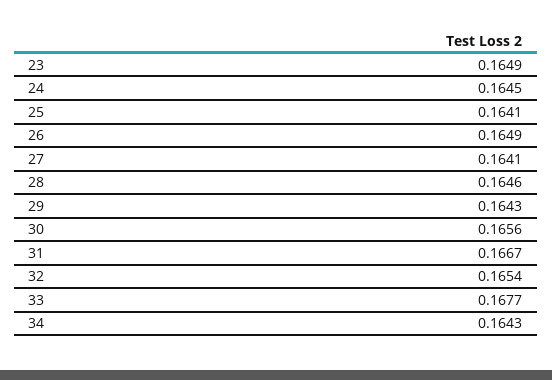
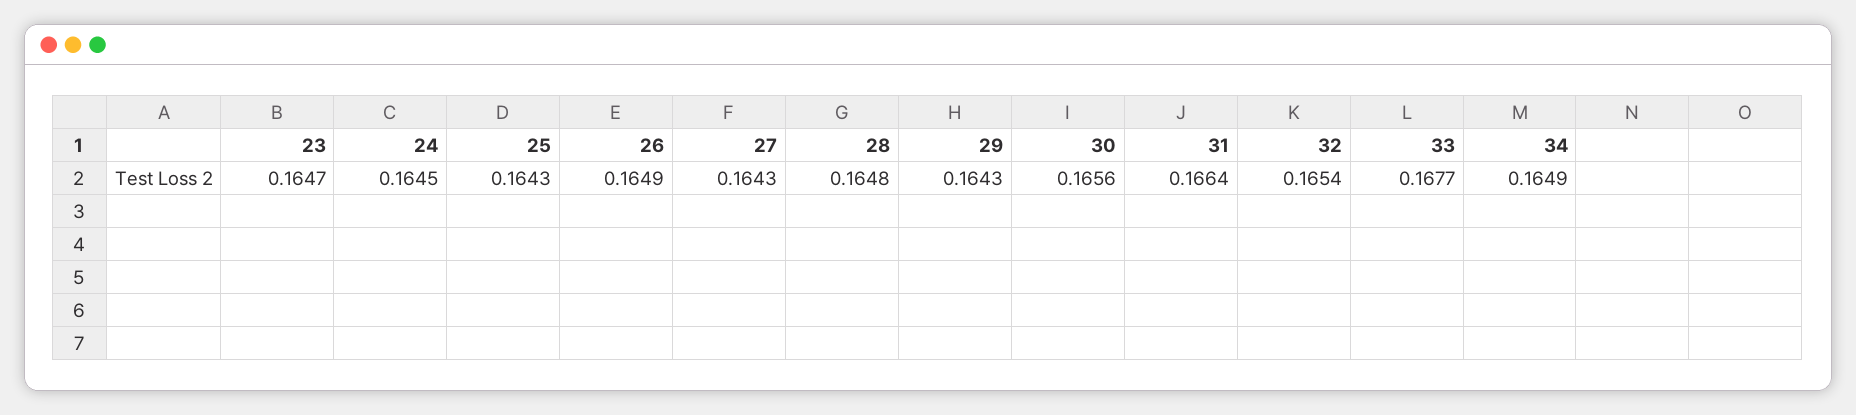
23: 0.1649 -> 0.1647
25: 0.1641 -> 0.1643
27: 0.1641 -> 0.1643
28: 0.1646 -> 0.1648
31: 0.1667 -> 0.1664
34: 0.1643 -> 0.1649

